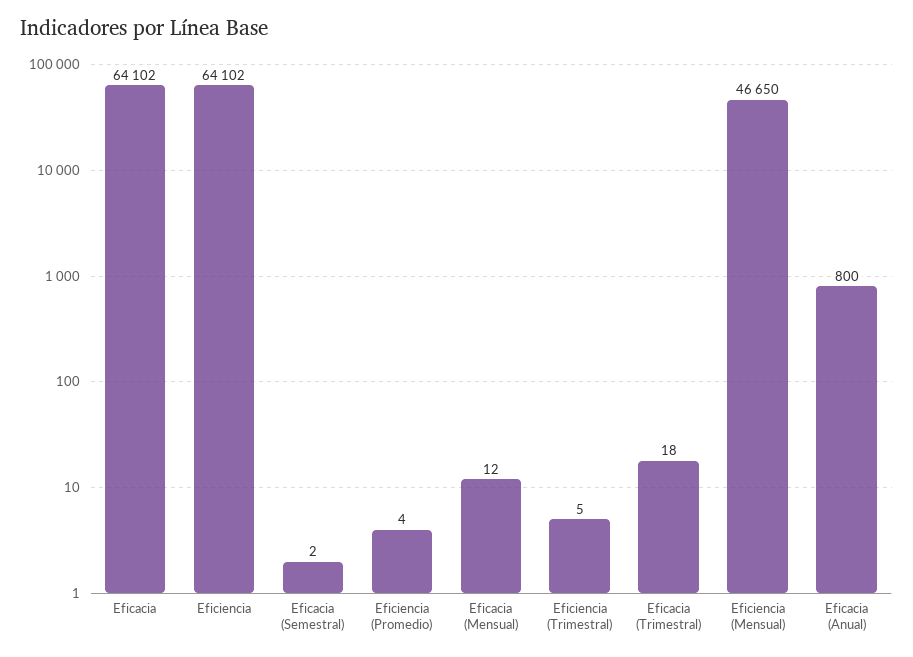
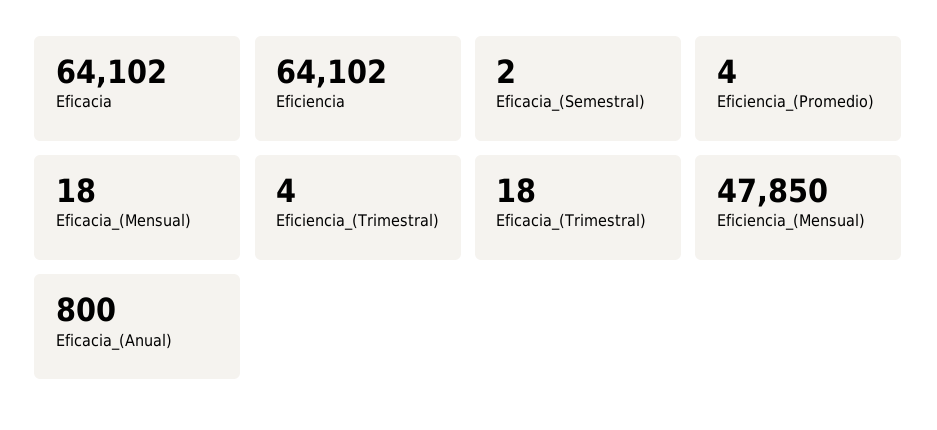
Eficacia (Mensual): 12 -> 18
Eficiencia (Trimestral): 5 -> 4
Eficiencia (Mensual): 46650 -> 47850

